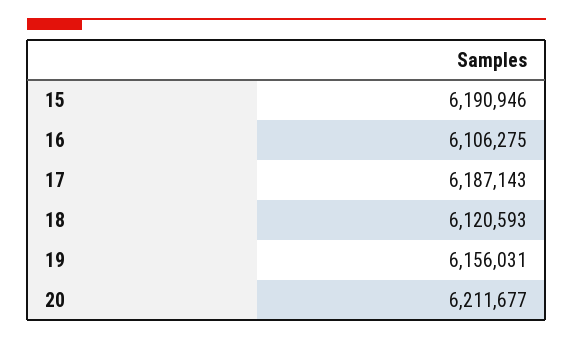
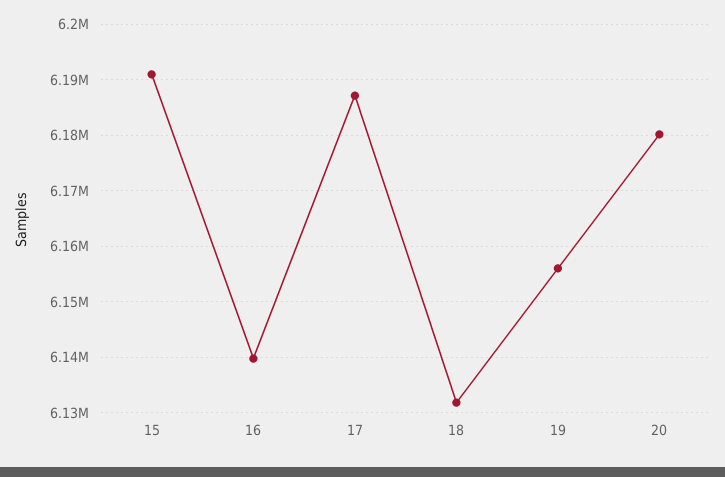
16: 6106275 -> 6140000
18: 6120593 -> 6132000
20: 6211677 -> 6180000

